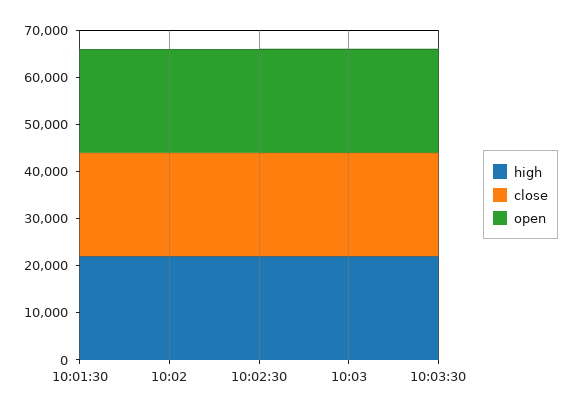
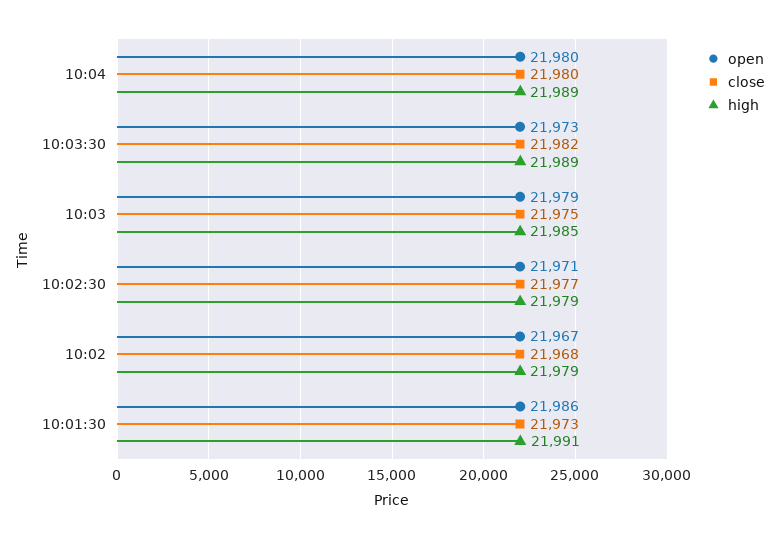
open, 10:04: none -> 21980
close, 10:04: none -> 21980
high, 10:04: none -> 21989

